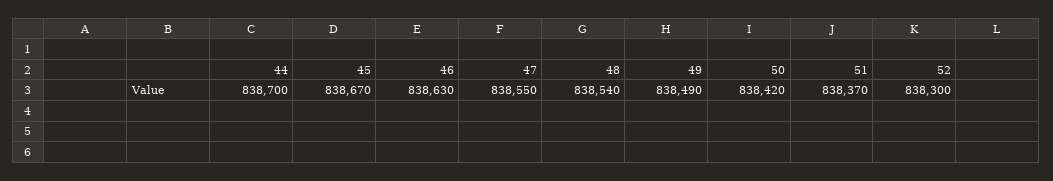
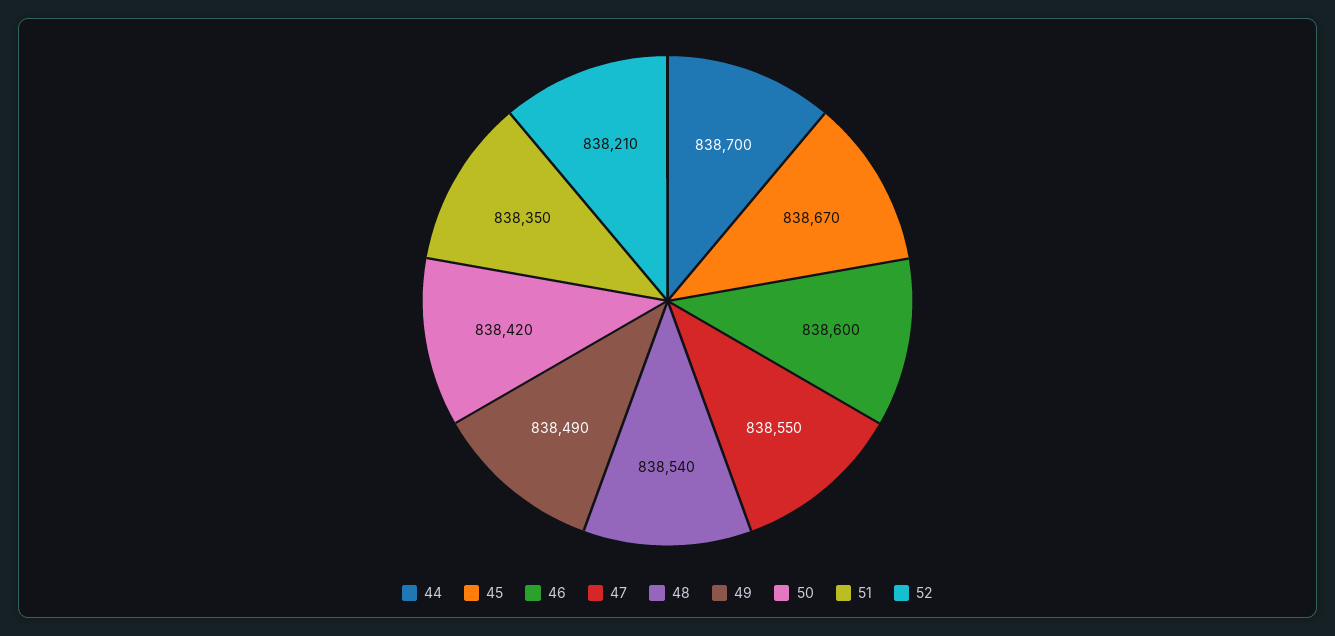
46: 838630 -> 838600
51: 838370 -> 838350
52: 838300 -> 838210

